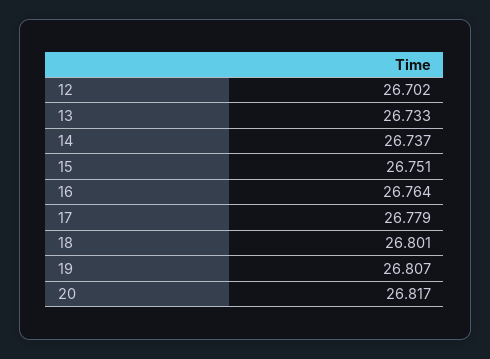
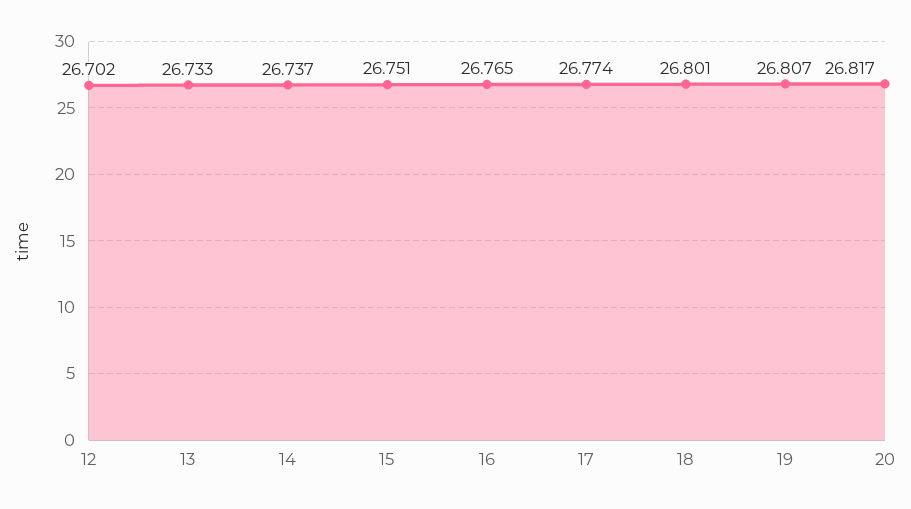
16: 26.764 -> 26.765
17: 26.779 -> 26.774

